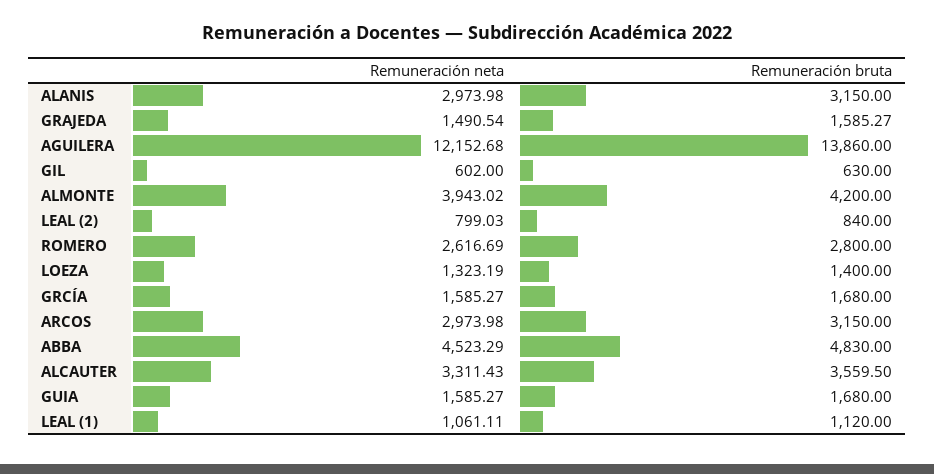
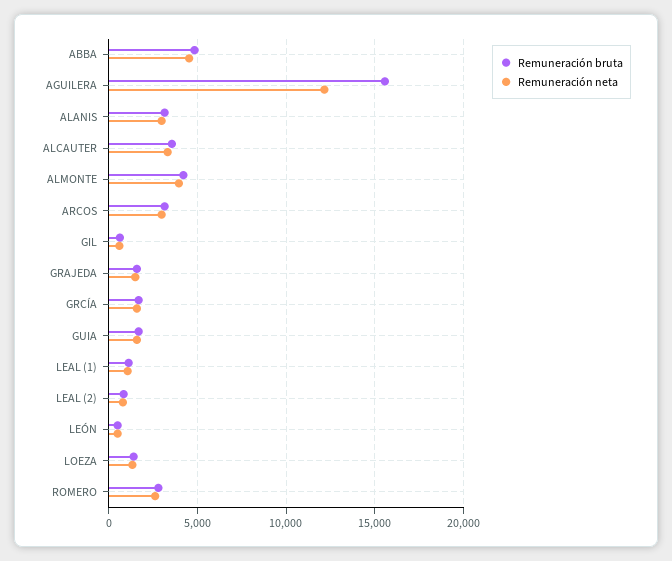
Remuneración bruta, AGUILERA: 13860 -> 15500
Remuneración bruta, LEÓN: none -> 500
Remuneración neta, LEÓN: none -> 500

